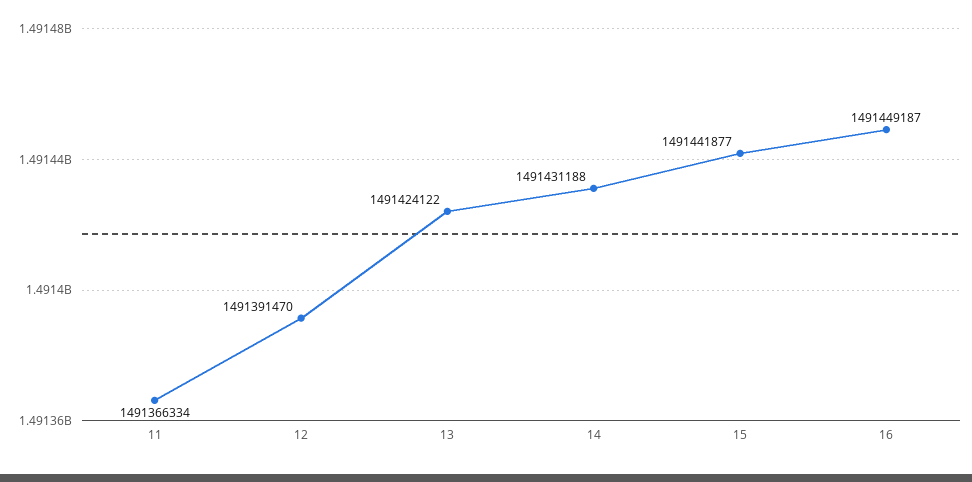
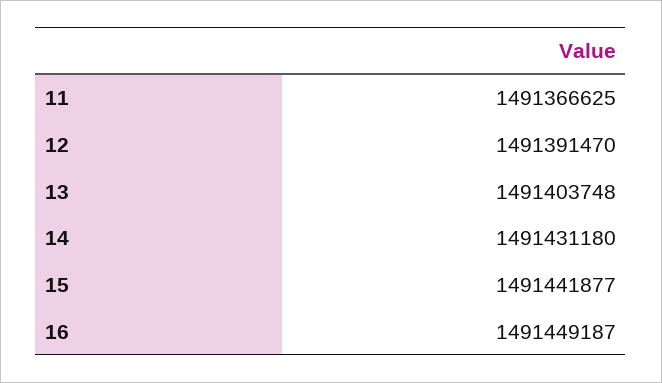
11: 1491366334 -> 1491366625
13: 1491424122 -> 1491403748
14: 1491431188 -> 1491431180

